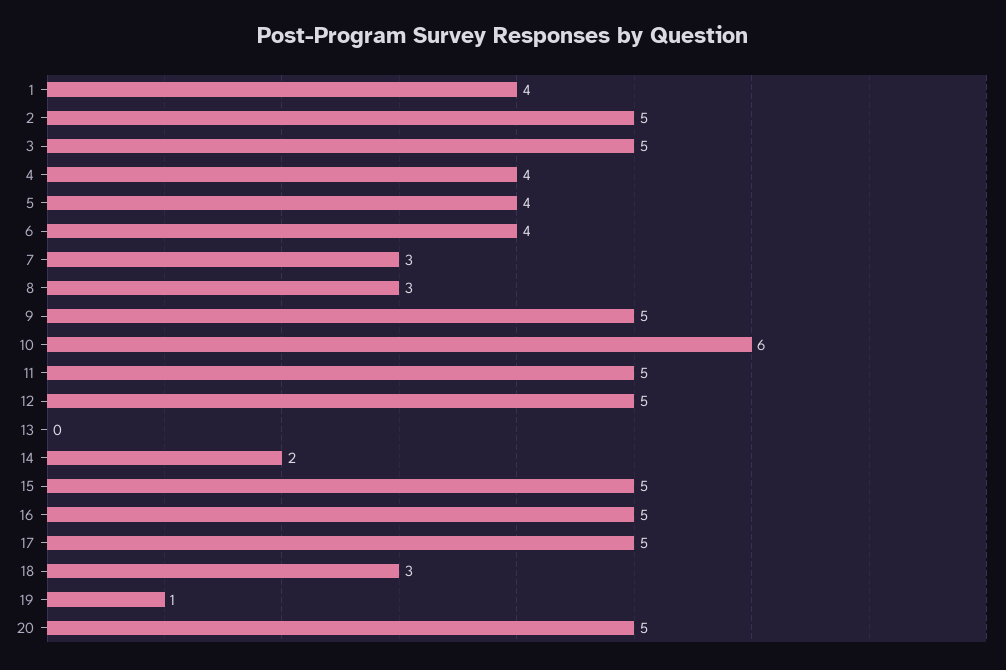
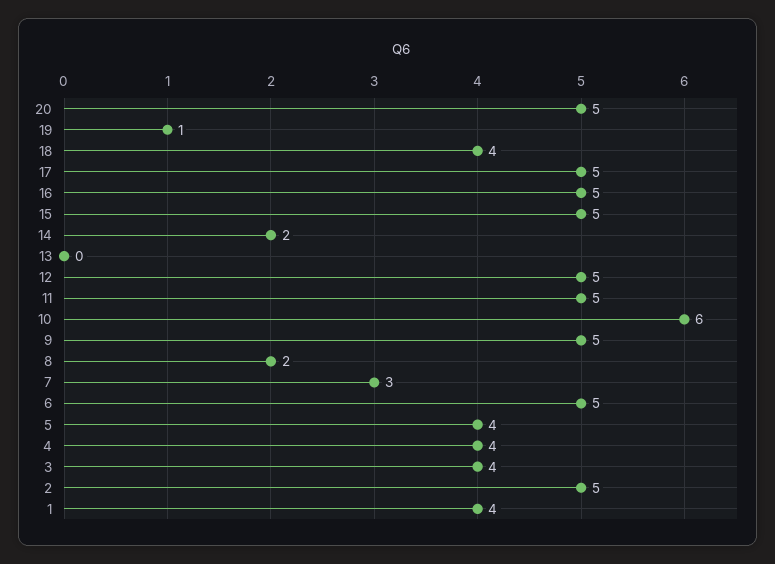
3: 5 -> 4
6: 4 -> 5
8: 3 -> 2
18: 3 -> 4

